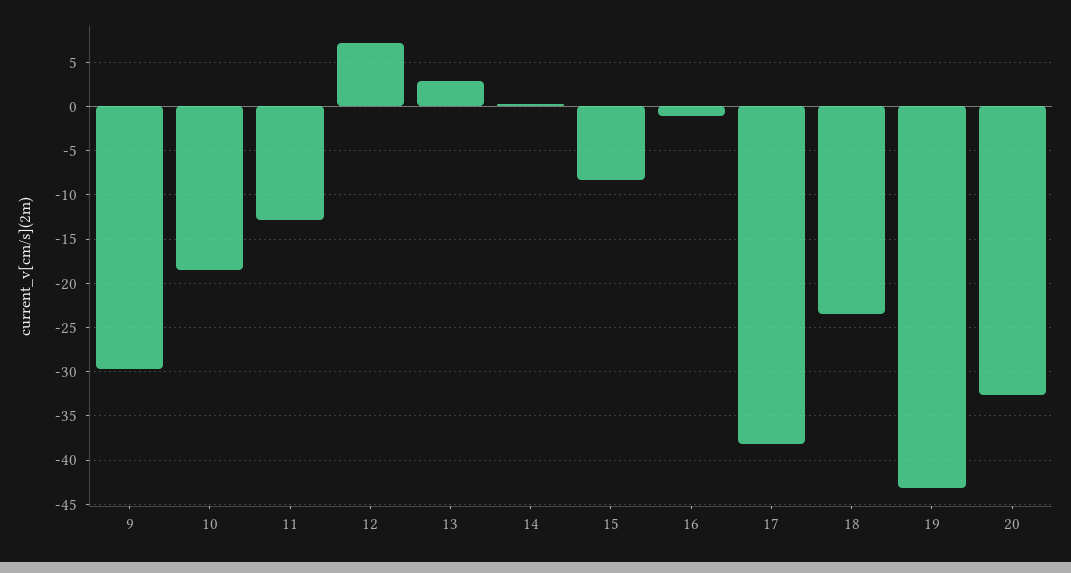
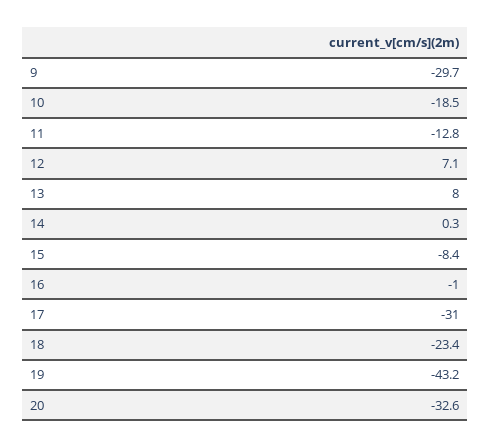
13: 3 -> 8
17: -38 -> -31

